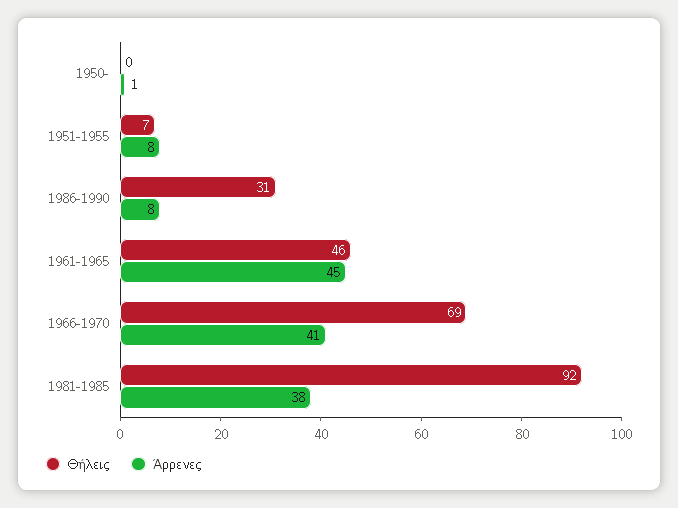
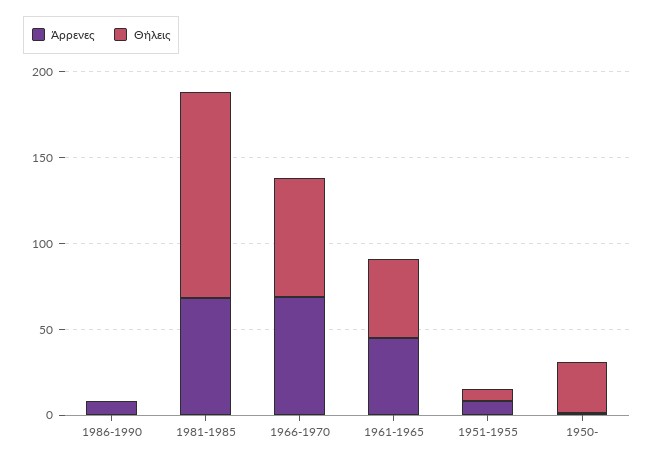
Θήλεις, 1950-: 0 -> 30
Θήλεις, 1986-1990: 31 -> 0
Άρρενες, 1966-1970: 41 -> 70
Θήλεις, 1981-1985: 92 -> 120
Άρρενες, 1981-1985: 38 -> 70

